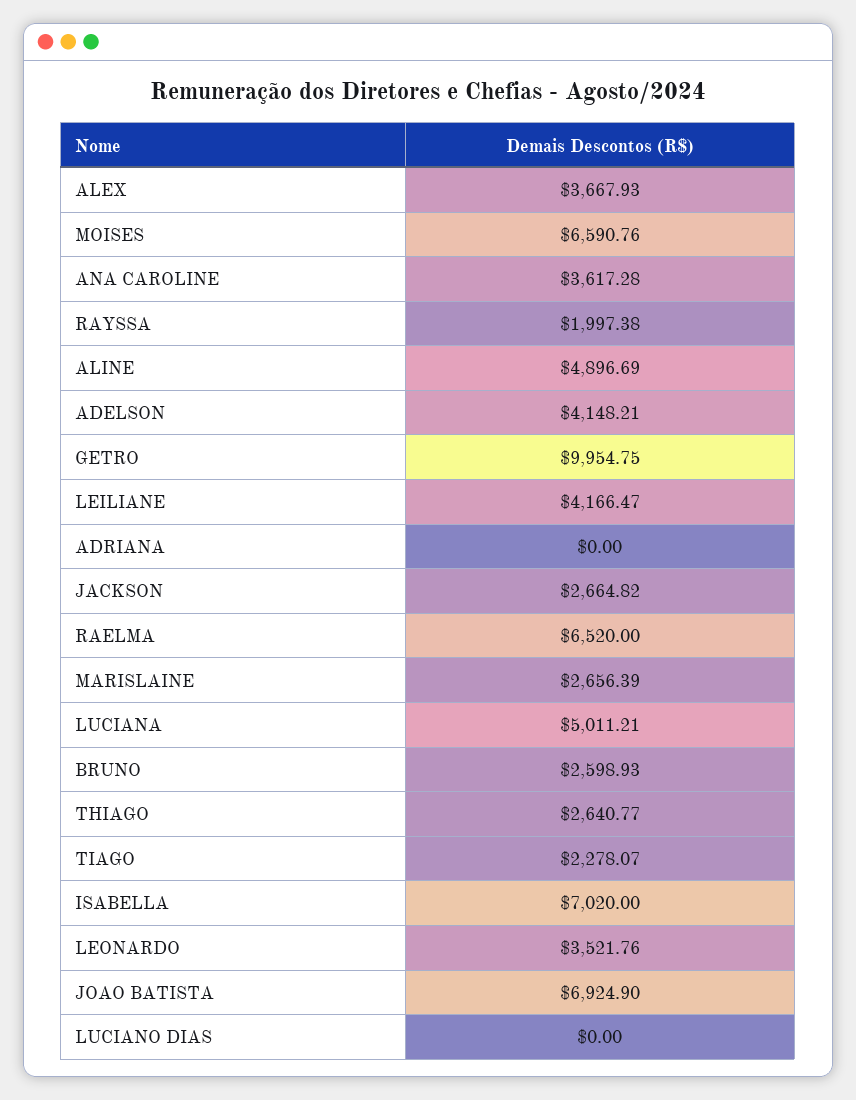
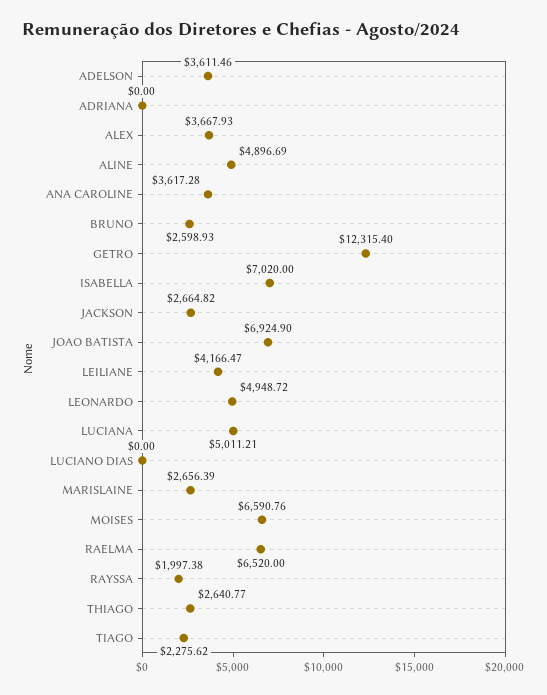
ADELSON: 4148.21 -> 3611.46
GETRO: 9954.75 -> 12315.4
TIAGO: 2278.07 -> 2275.62
LEONARDO: 3521.76 -> 4948.72

